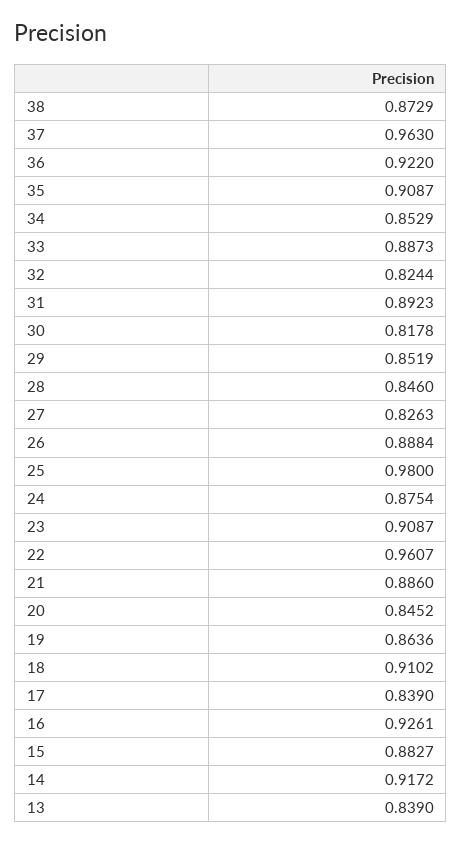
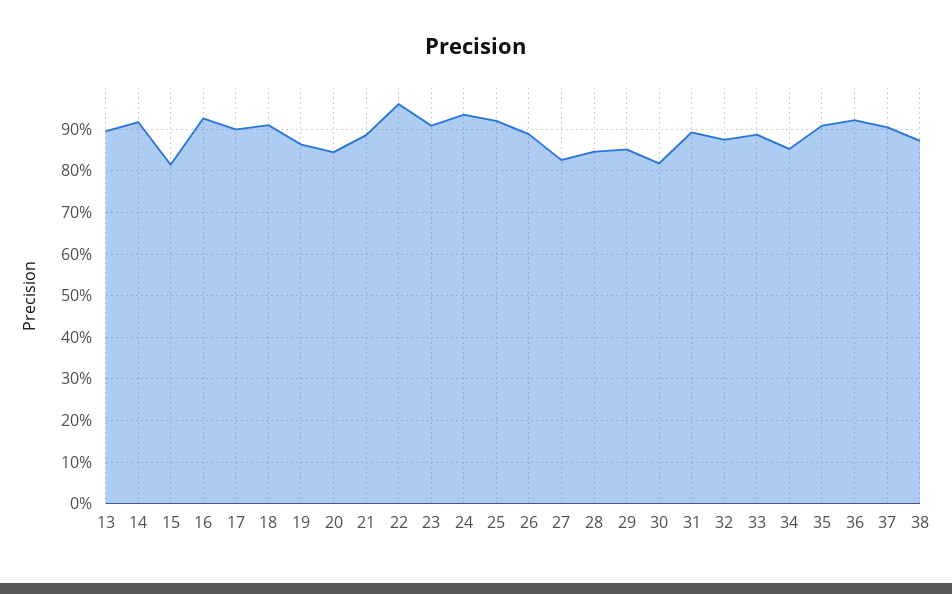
37: 0.963 -> 0.9
32: 0.8244 -> 0.88
25: 0.98 -> 0.92
24: 0.8754 -> 0.94
17: 0.839 -> 0.9
15: 0.8827 -> 0.82
13: 0.839 -> 0.9

